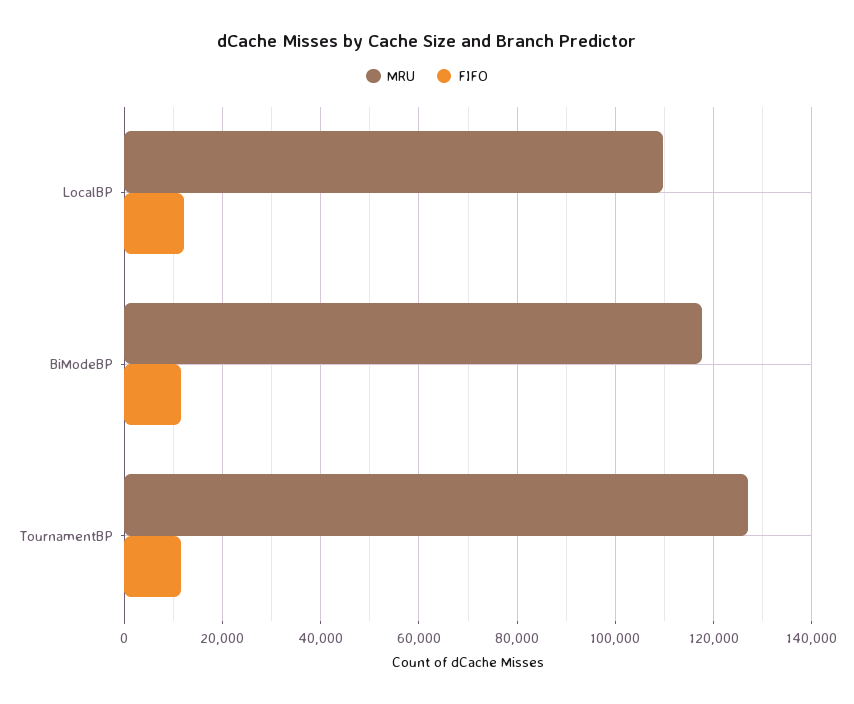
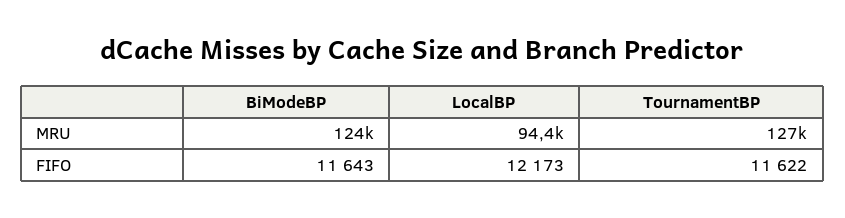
MRU, LocalBP: 110000 -> 94400
MRU, BiModeBP: 118000 -> 124000

